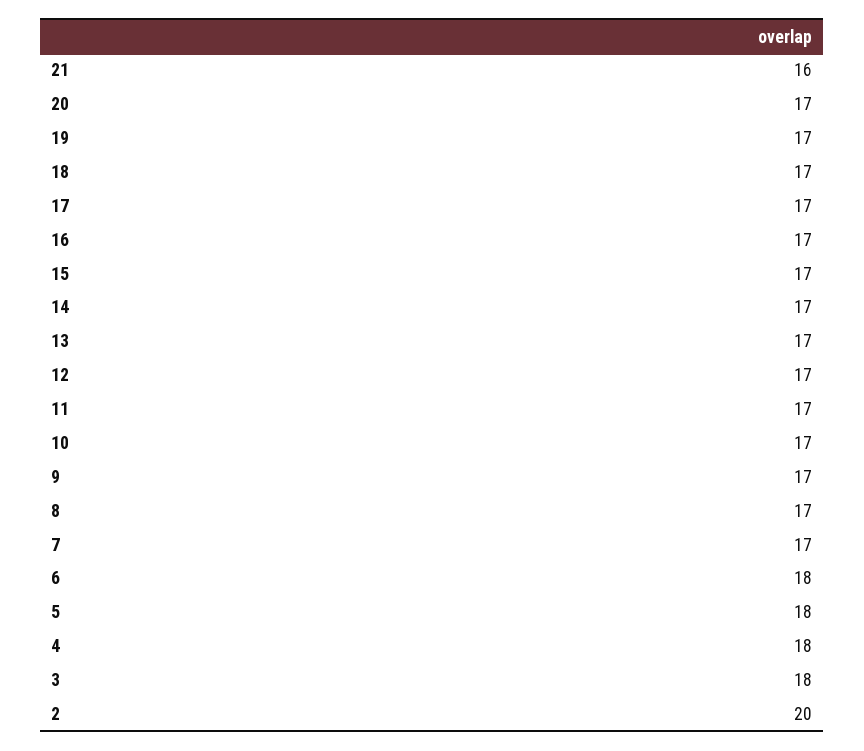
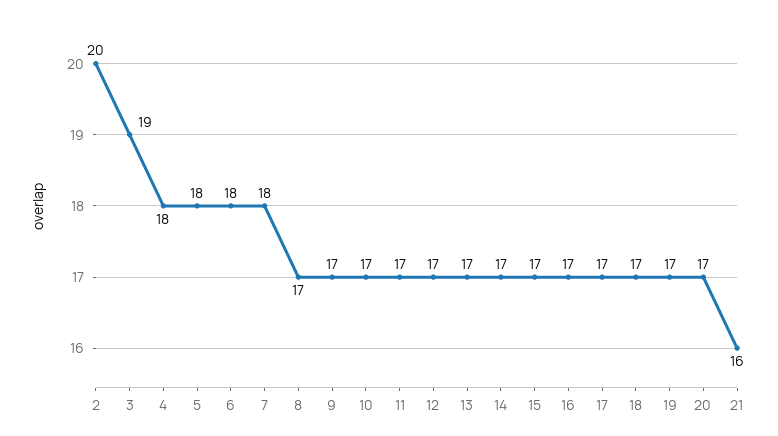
7: 17 -> 18
3: 18 -> 19

